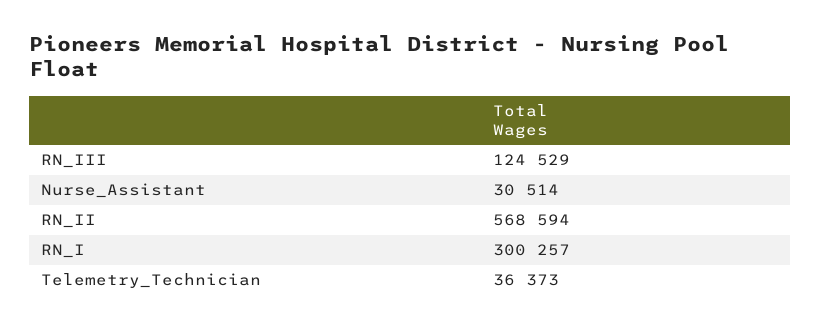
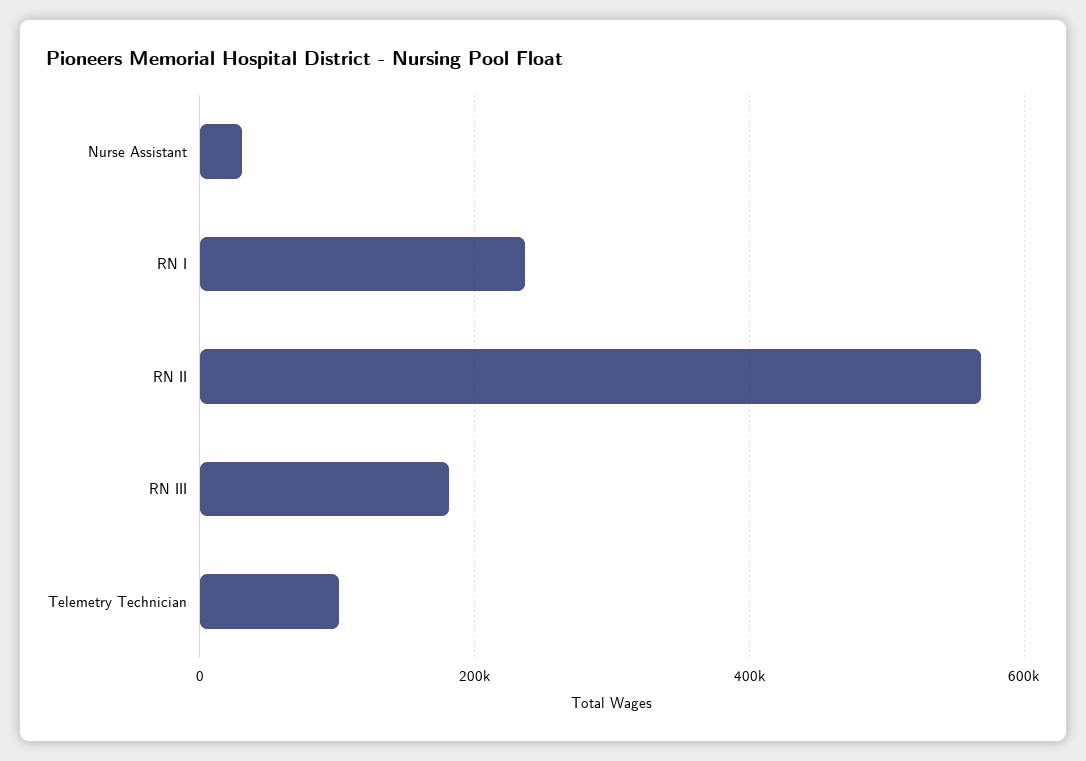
RN_III: 124529 -> 180000
RN_I: 300257 -> 240000
Telemetry_Technician: 36373 -> 100000

